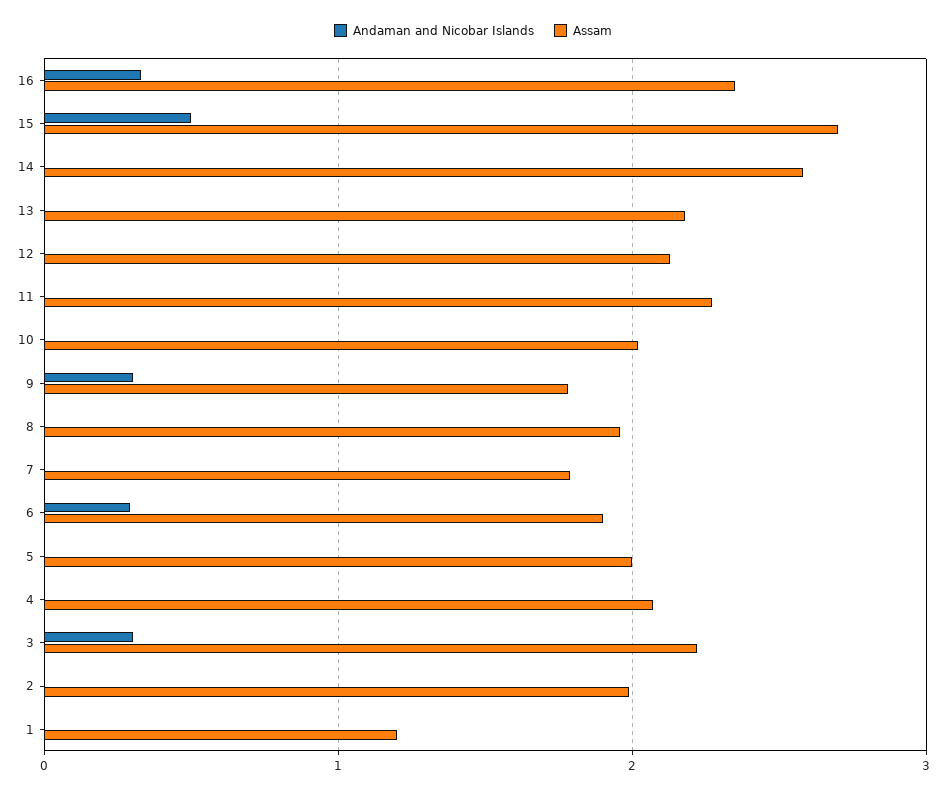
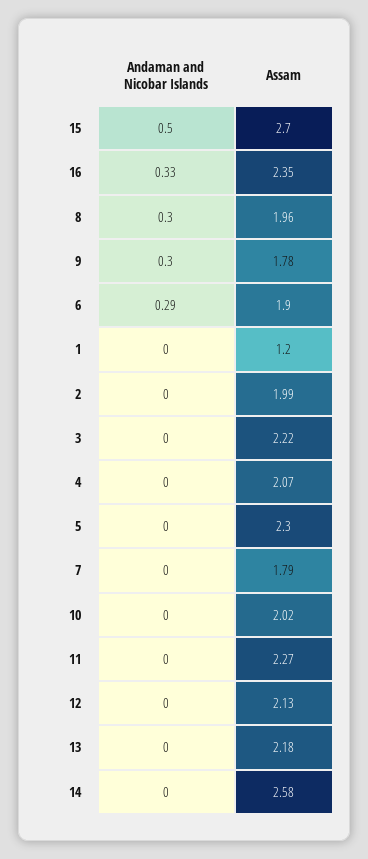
Andaman and Nicobar Islands, 8: 0 -> 0.3
Assam, 5: 2 -> 2.3
Andaman and Nicobar Islands, 3: 0.3 -> 0

